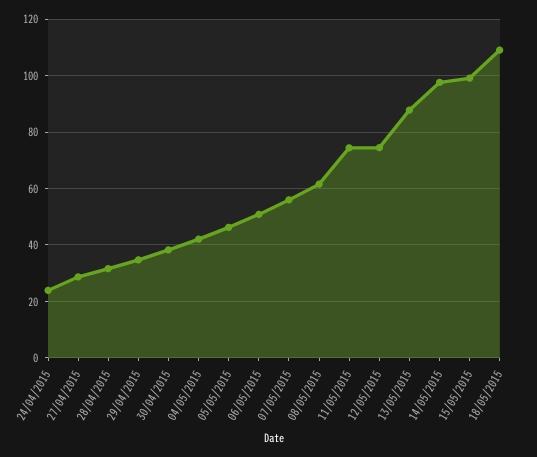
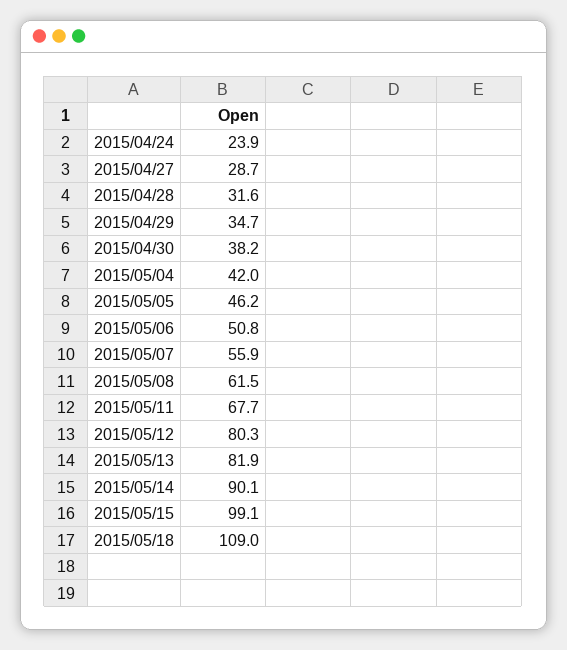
11/05/2015: 75 -> 67.7
12/05/2015: 75 -> 80.3
13/05/2015: 87.5 -> 81.9
14/05/2015: 97.5 -> 90.1

